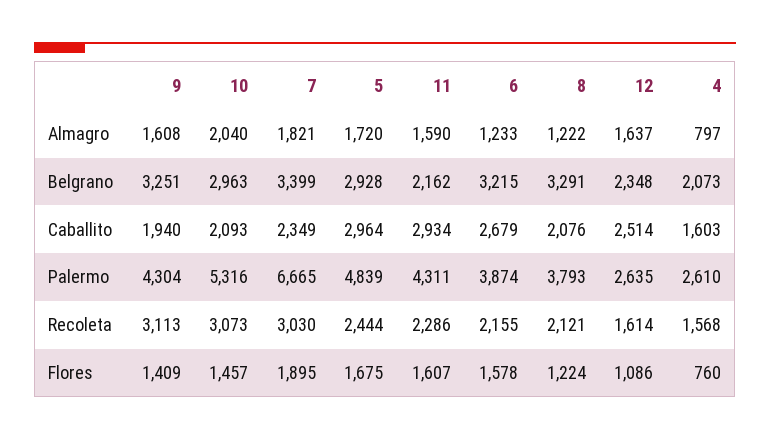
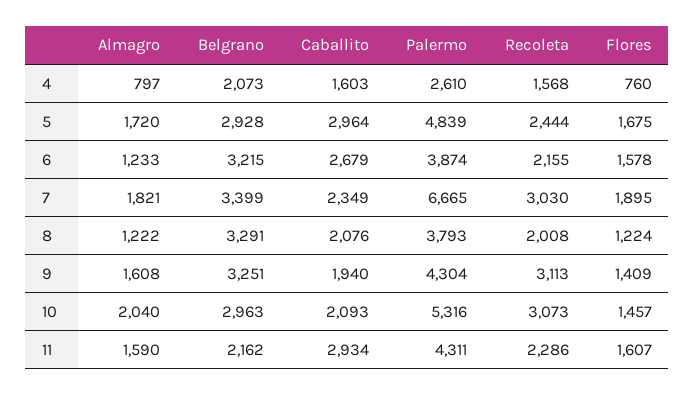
12, Almagro: 1637 -> none
12, Belgrano: 2348 -> none
12, Caballito: 2514 -> none
12, Palermo: 2635 -> none
8, Recoleta: 2121 -> 2008
12, Recoleta: 1614 -> none
12, Flores: 1086 -> none

